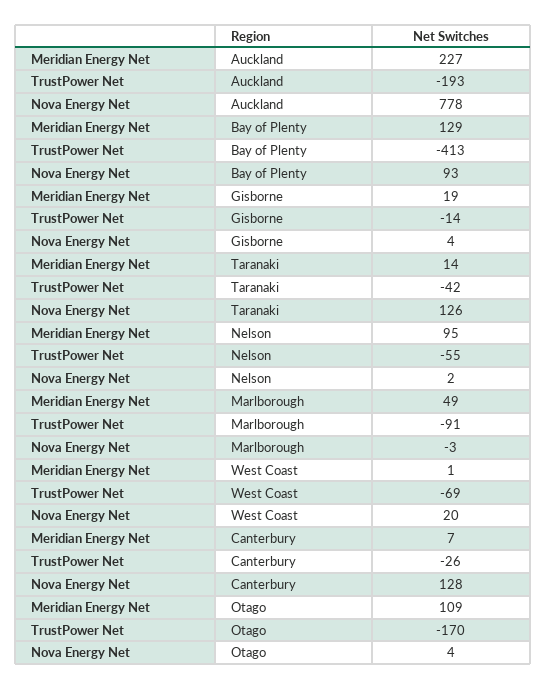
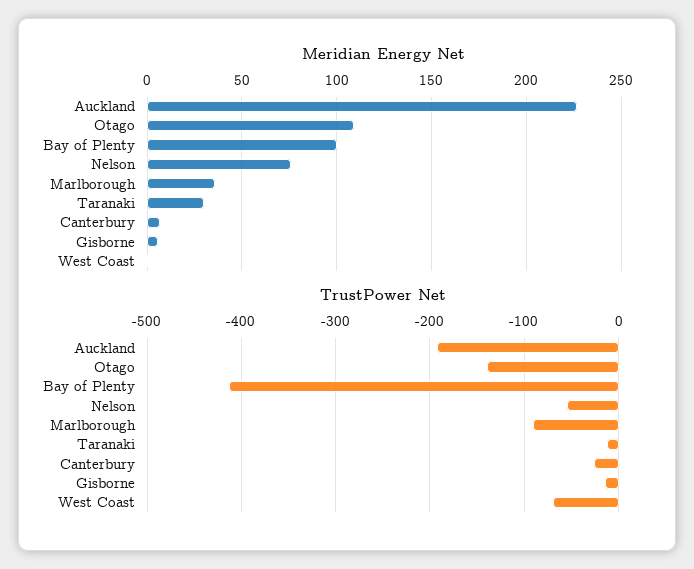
Nova Energy Net, Auckland: 778 -> none
Meridian Energy Net, Bay of Plenty: 129 -> 100
Nova Energy Net, Bay of Plenty: 93 -> none
Meridian Energy Net, Gisborne: 19 -> 5
Nova Energy Net, Gisborne: 4 -> none
Meridian Energy Net, Taranaki: 14 -> 30
TrustPower Net, Taranaki: -42 -> -10
Nova Energy Net, Taranaki: 126 -> none
Meridian Energy Net, Nelson: 95 -> 75
Nova Energy Net, Nelson: 2 -> none
Meridian Energy Net, Marlborough: 49 -> 35
Nova Energy Net, Marlborough: -3 -> none
Nova Energy Net, West Coast: 20 -> none
Nova Energy Net, Canterbury: 128 -> none
TrustPower Net, Otago: -170 -> -140
Nova Energy Net, Otago: 4 -> none

